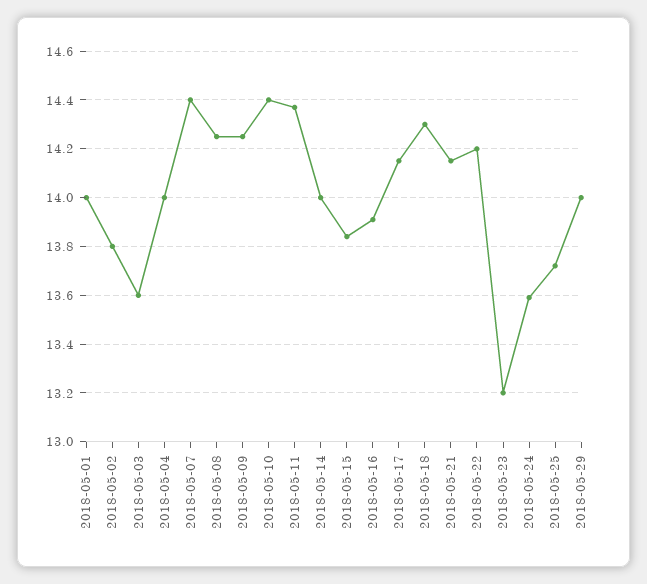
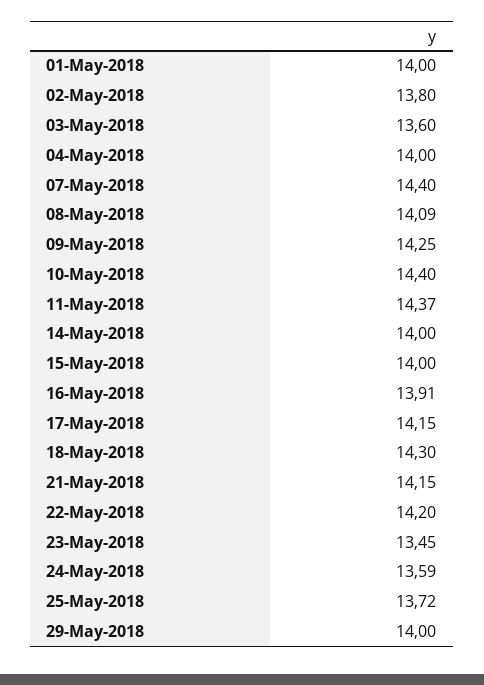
2018-05-08: 14.25 -> 14.09
2018-05-15: 13.85 -> 14
2018-05-23: 13.2 -> 13.45

